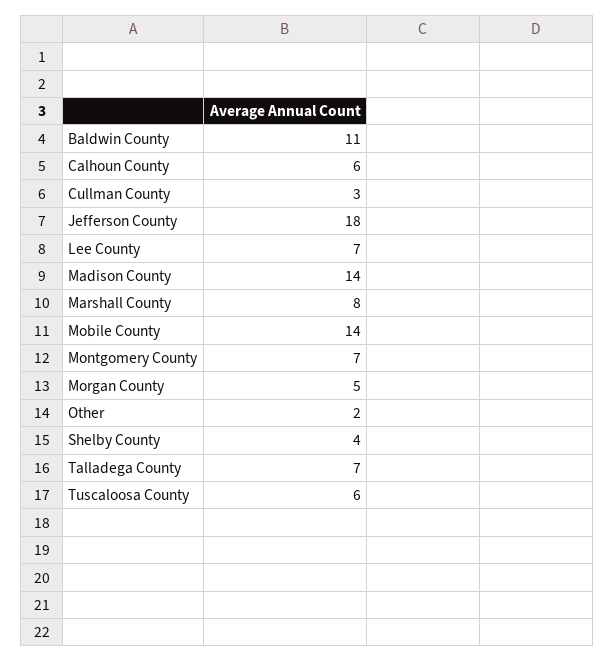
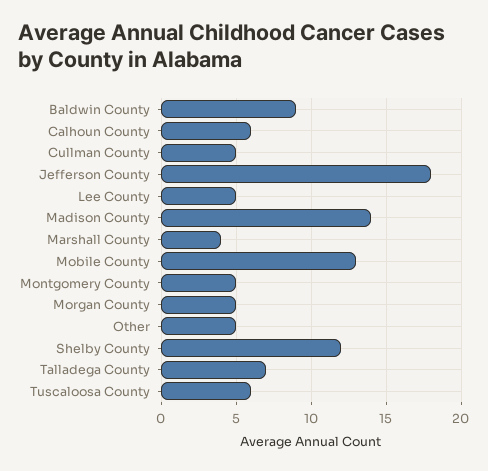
Baldwin County: 11 -> 9
Cullman County: 3 -> 5
Lee County: 7 -> 5
Marshall County: 8 -> 4
Mobile County: 14 -> 13
Montgomery County: 7 -> 5
Other: 2 -> 5
Shelby County: 4 -> 12

